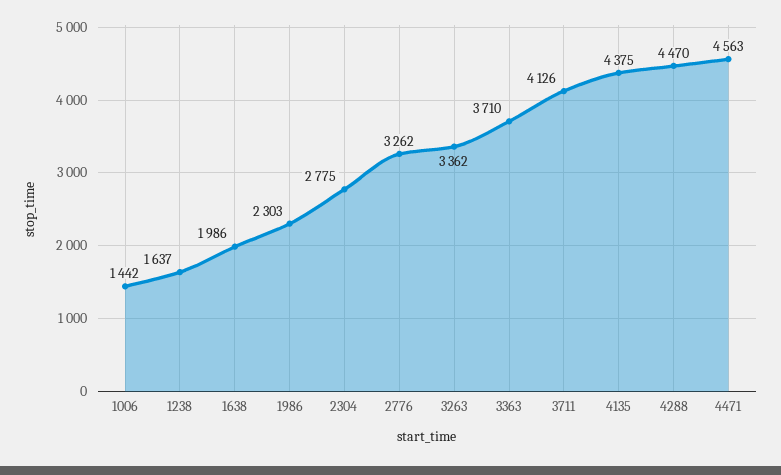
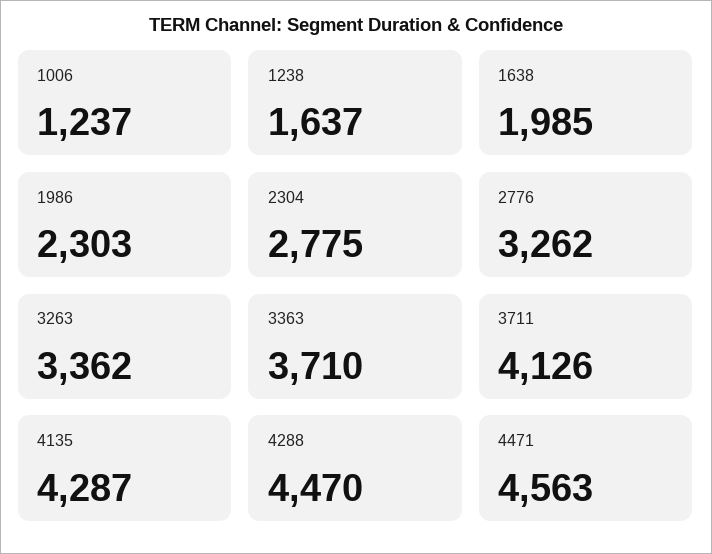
1006: 1442 -> 1237
1638: 1986 -> 1985
4135: 4375 -> 4287

